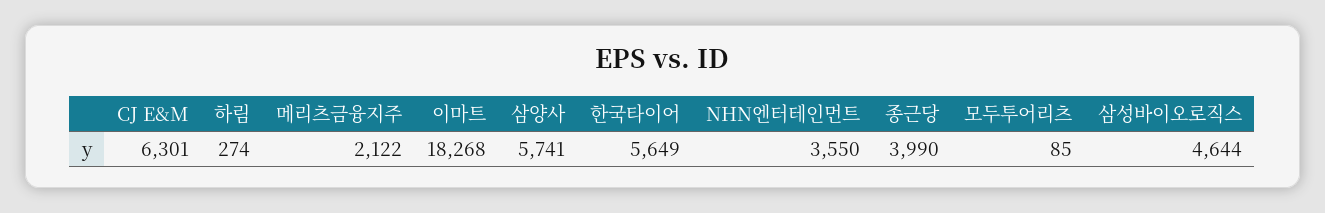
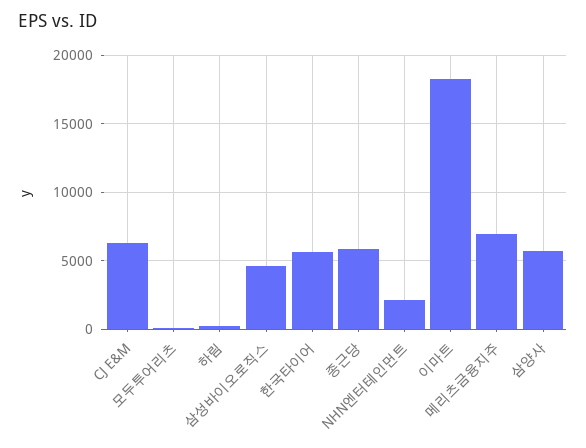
메리츠금융지주: 2122 -> 7000
NHN엔터테인먼트: 3550 -> 2000
종근당: 3990 -> 6000

